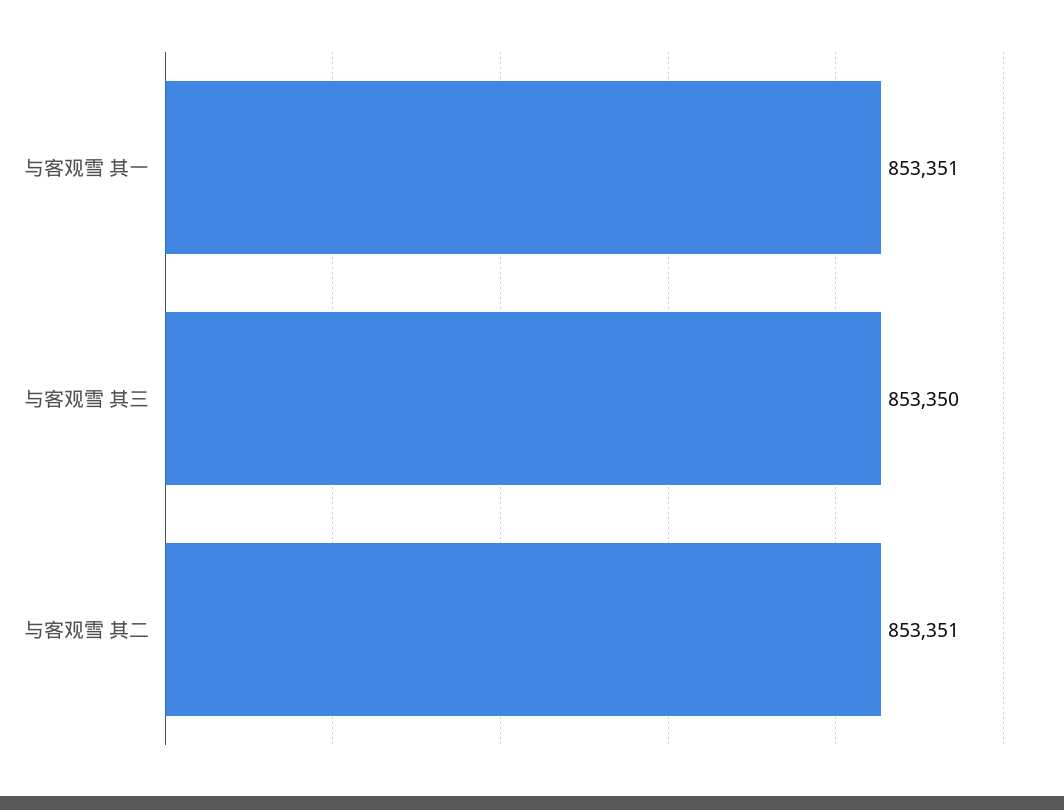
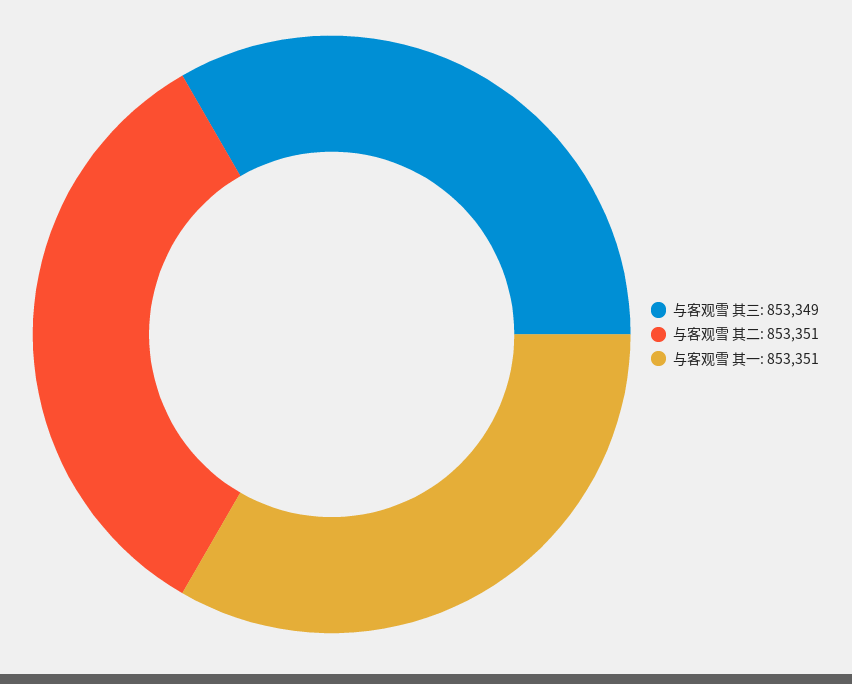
与客观雪 其三: 853350 -> 853349

